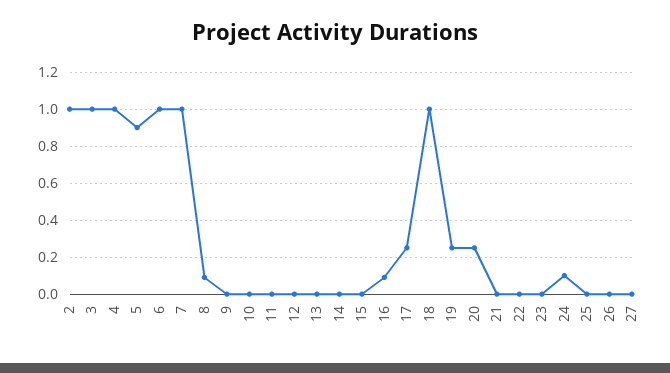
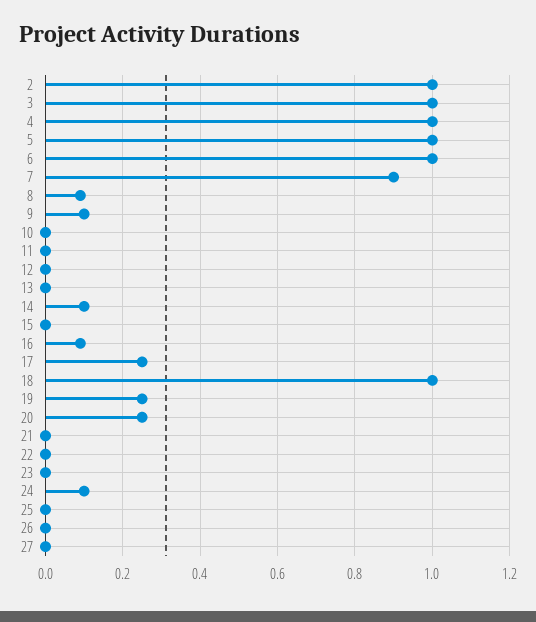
5: 0.9 -> 1
7: 1 -> 0.9
9: 0 -> 0.1
14: 0 -> 0.1

